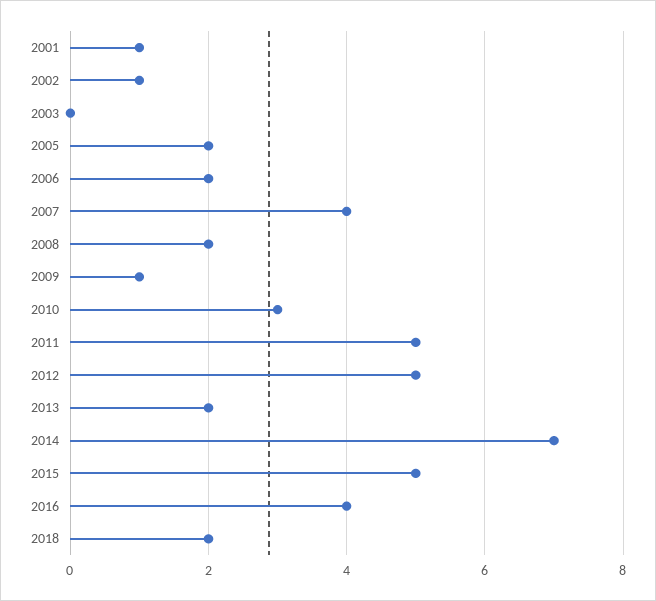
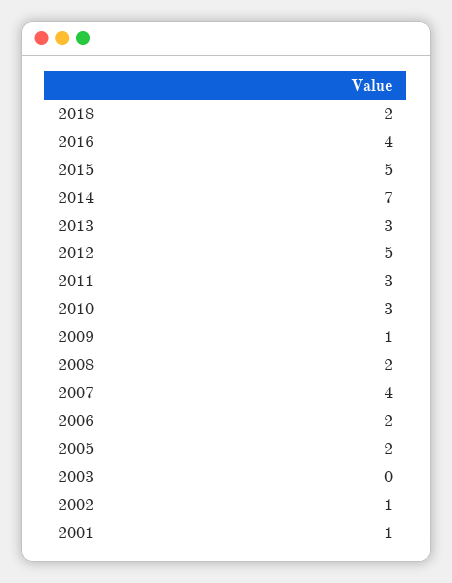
2011: 5 -> 3
2013: 2 -> 3

